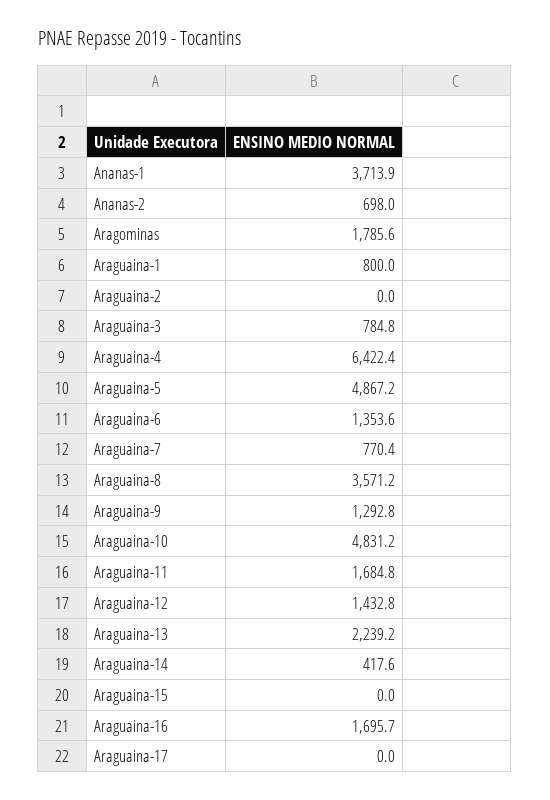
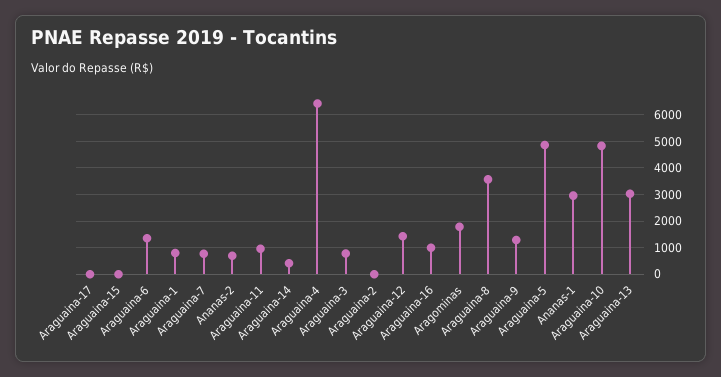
Ananas-1: 3713.9 -> 3000
Araguaina-11: 1684.8 -> 1000
Araguaina-13: 2239.2 -> 3000
Araguaina-16: 1695.7 -> 1000

